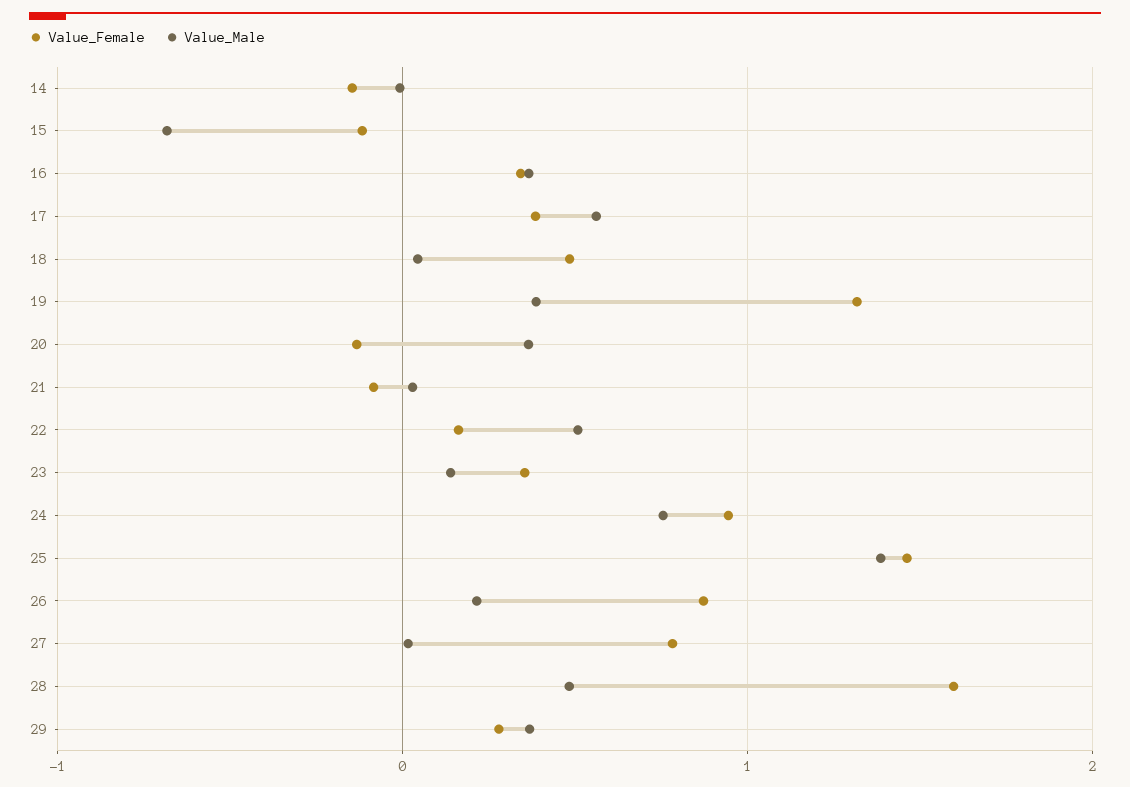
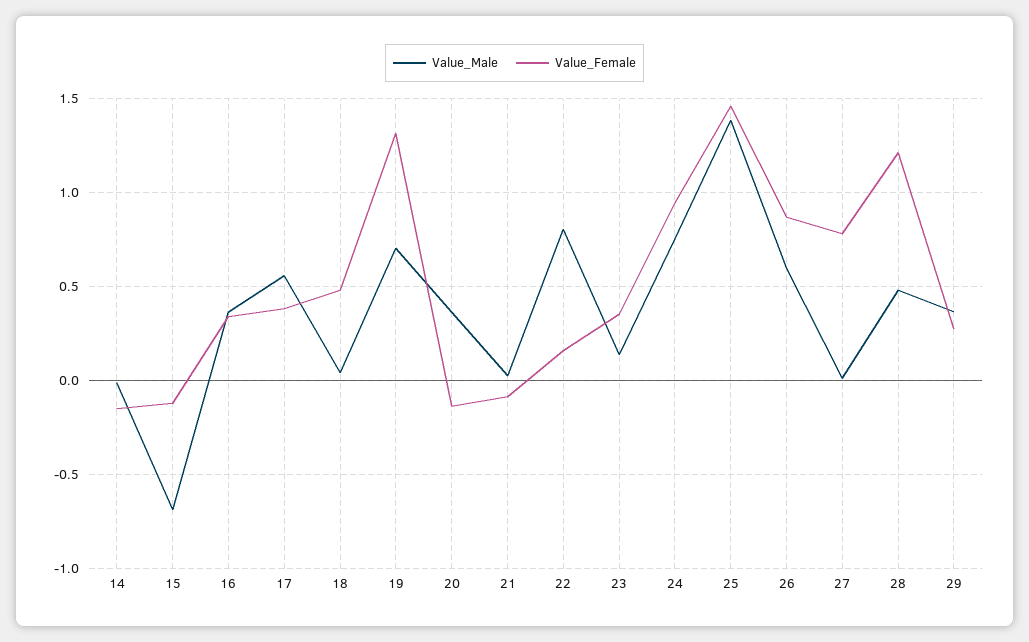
Value_Male, 19: 0.4 -> 0.7
Value_Male, 22: 0.5 -> 0.8
Value_Male, 26: 0.2 -> 0.6
Value_Female, 28: 1.6 -> 1.2

